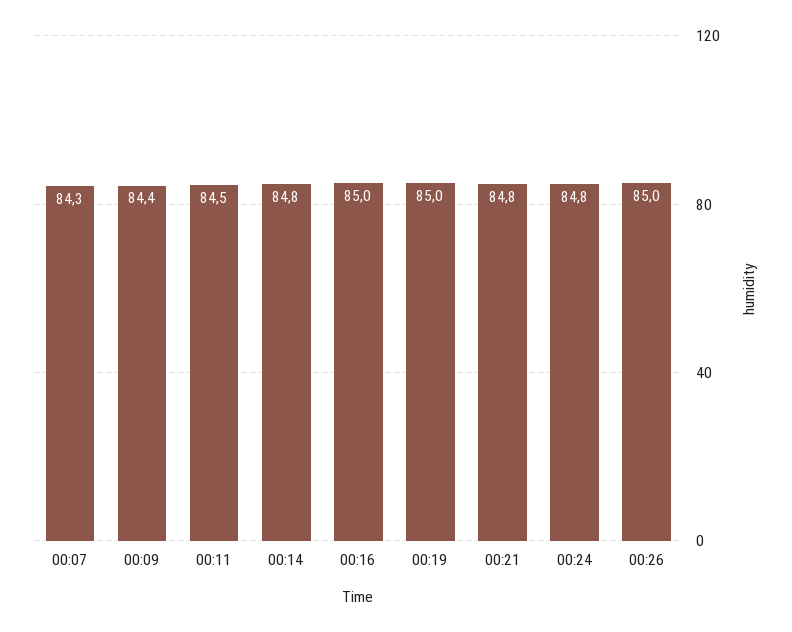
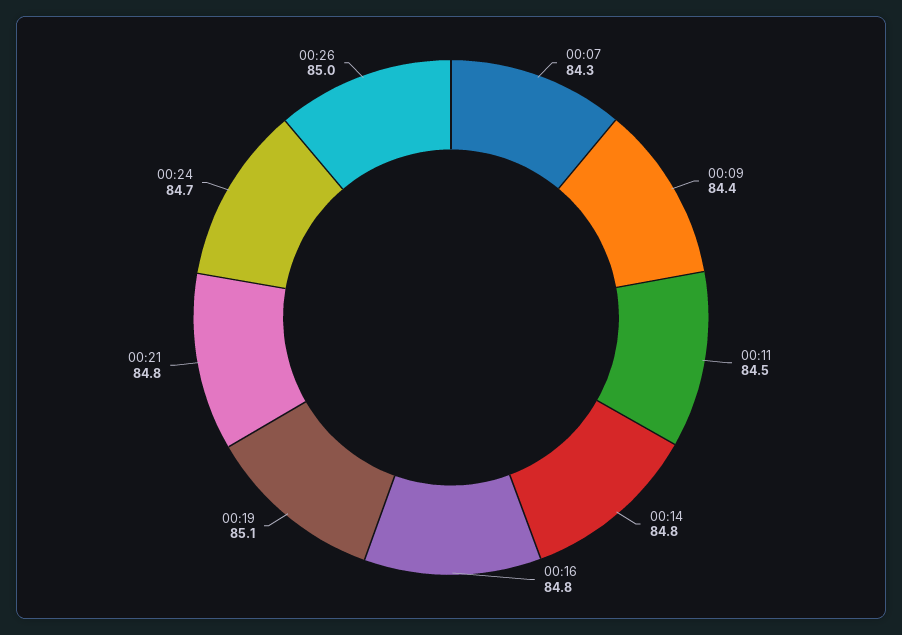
00:16: 85 -> 84.8
00:19: 85 -> 85.1
00:24: 84.8 -> 84.7

